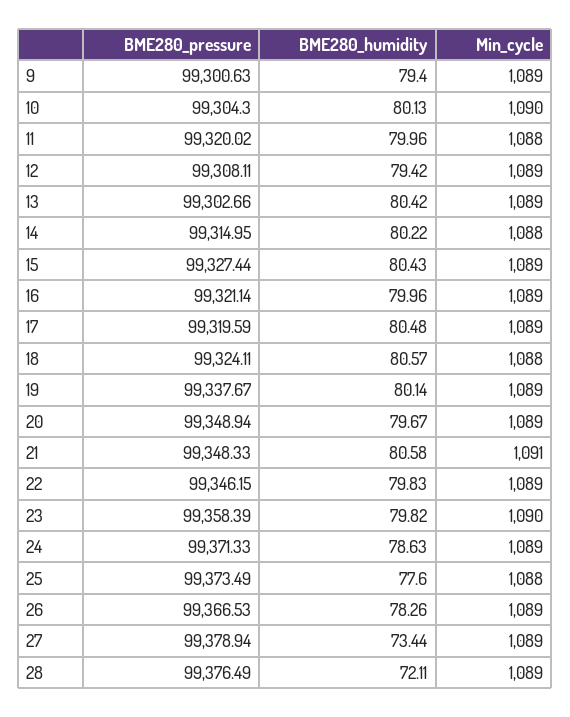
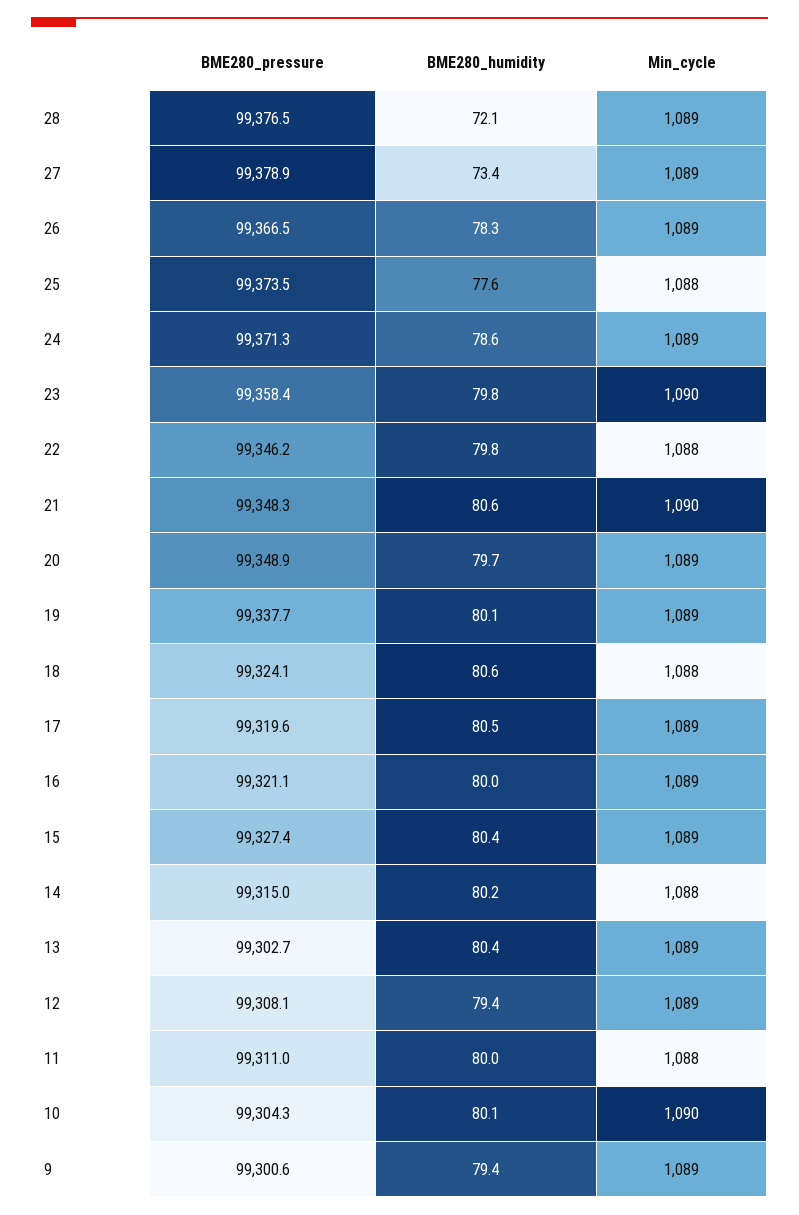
BME280_pressure, 11: 99320.02 -> 99311
Min_cycle, 21: 1091 -> 1090
Min_cycle, 22: 1089 -> 1088

